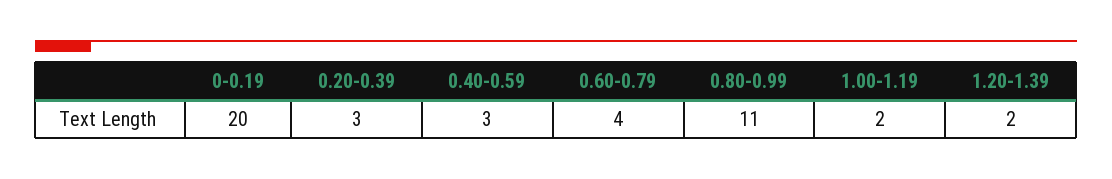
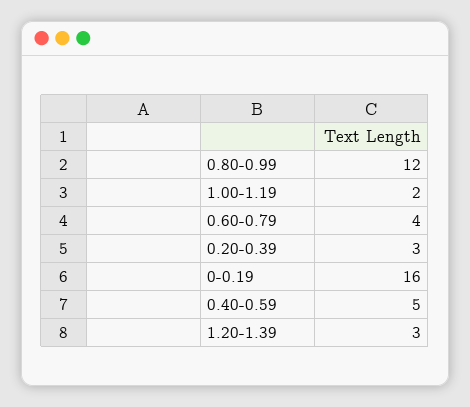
0-0.19: 20 -> 16
0.40-0.59: 3 -> 5
0.80-0.99: 11 -> 12
1.20-1.39: 2 -> 3

